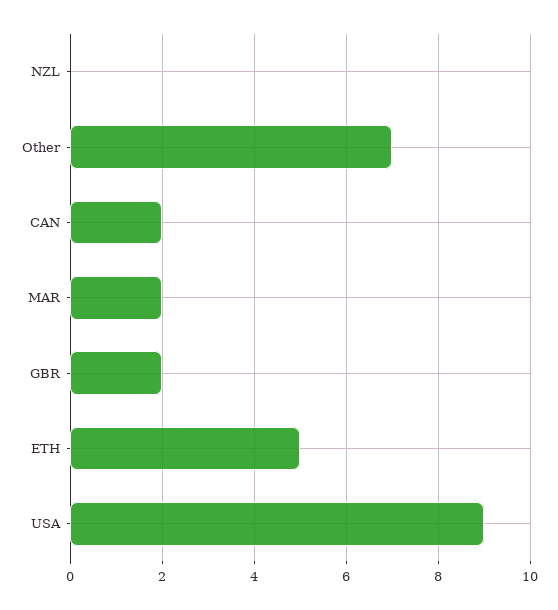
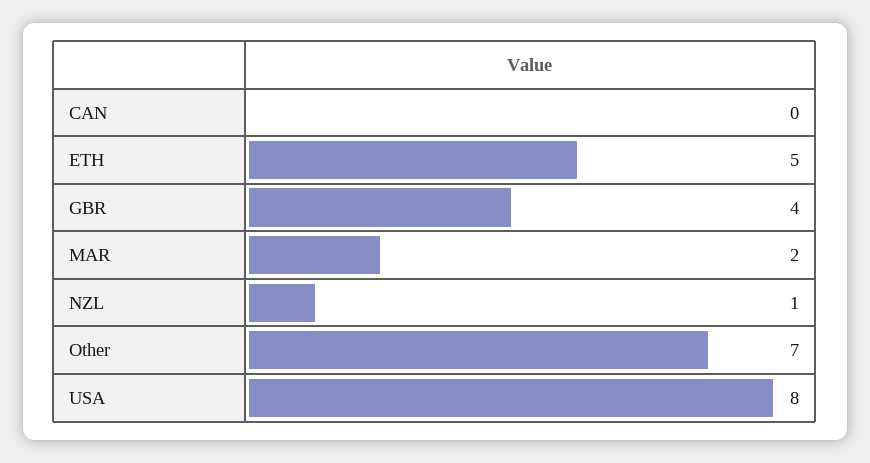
NZL: 0 -> 1
CAN: 2 -> 0
GBR: 2 -> 4
USA: 9 -> 8

